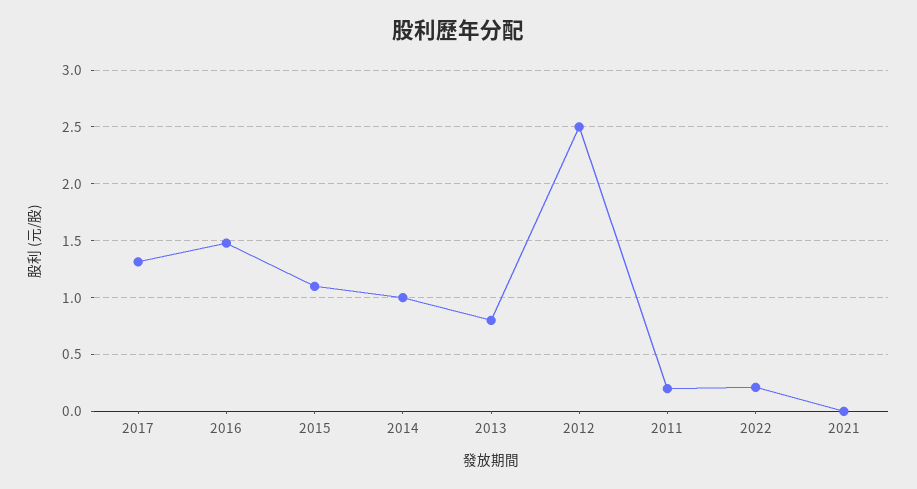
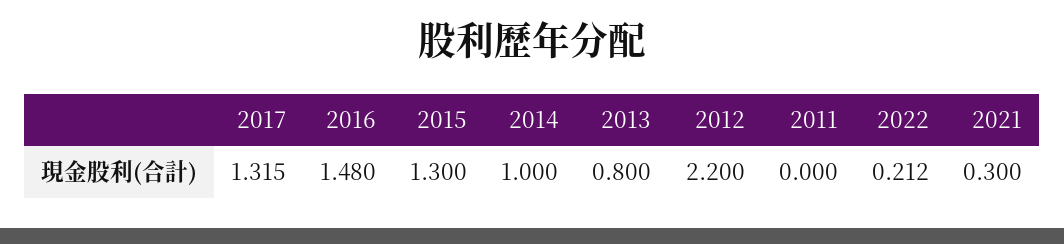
2015: 1.1 -> 1.3
2012: 2.5 -> 2.2
2011: 0.2 -> 0
2021: 0 -> 0.3

